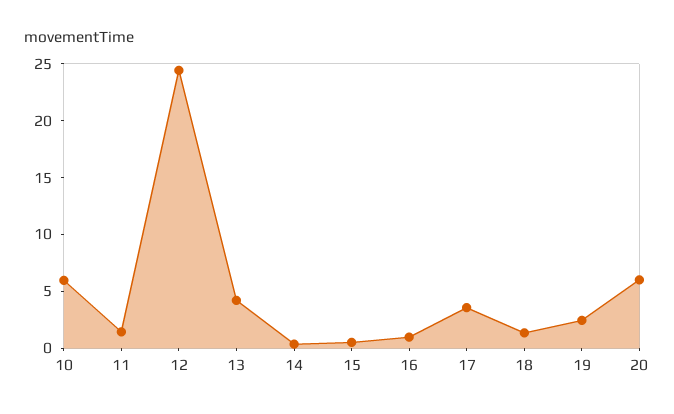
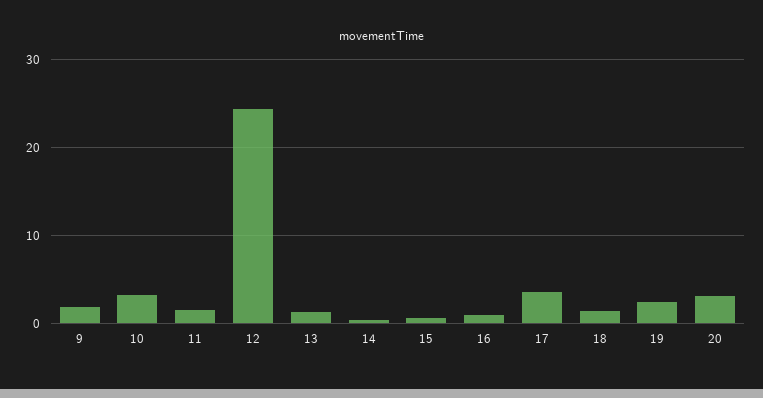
10: 6 -> 3
13: 4 -> 1
20: 6 -> 3
9: none -> 2

